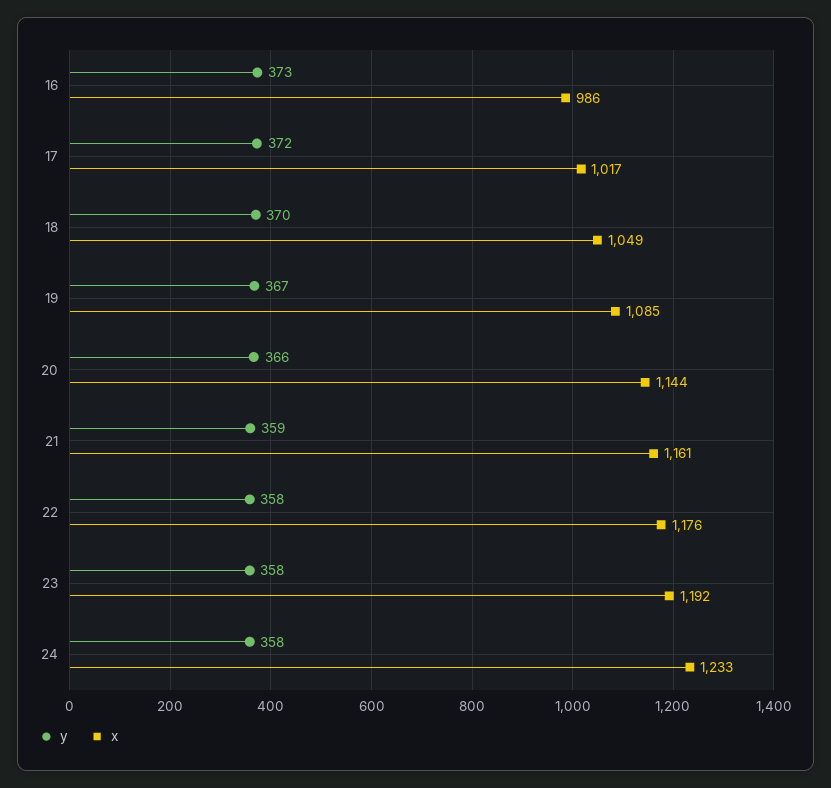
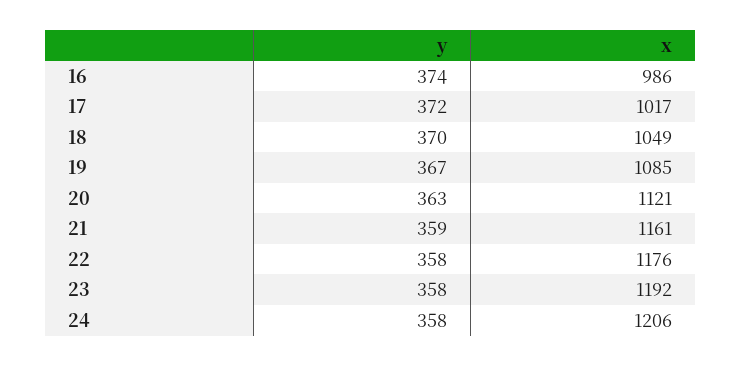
y, 16: 373 -> 374
y, 20: 366 -> 363
x, 20: 1144 -> 1121
x, 24: 1233 -> 1206

